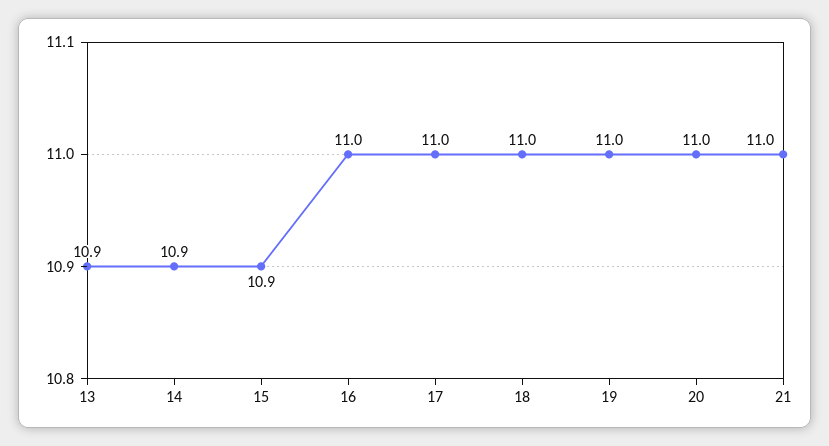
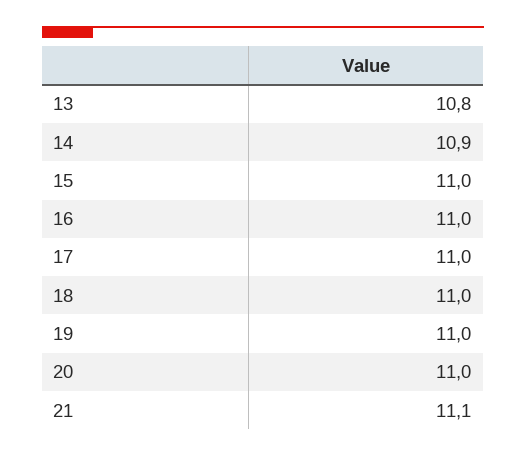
13: 10.9 -> 10.8
15: 10.9 -> 11
21: 11 -> 11.1

